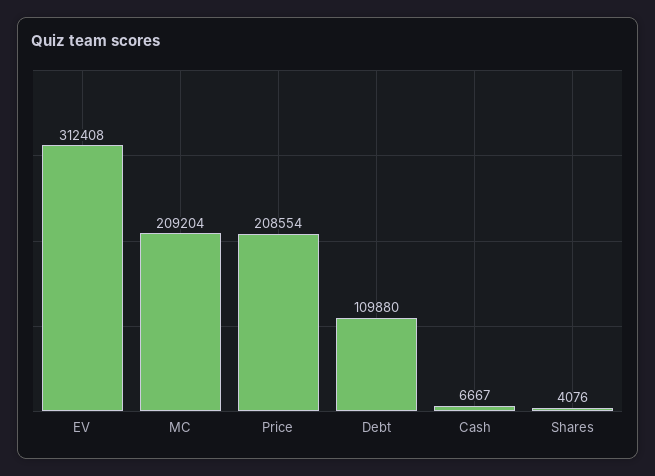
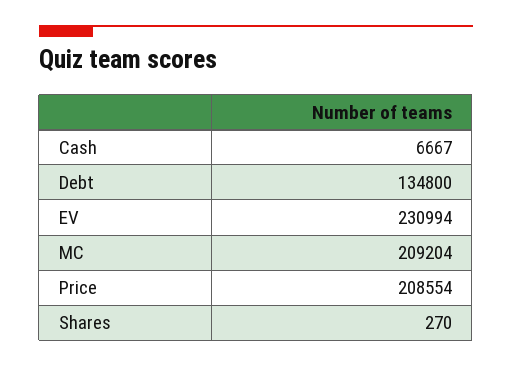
EV: 312408 -> 230994
Debt: 109880 -> 134800
Shares: 4076 -> 270

